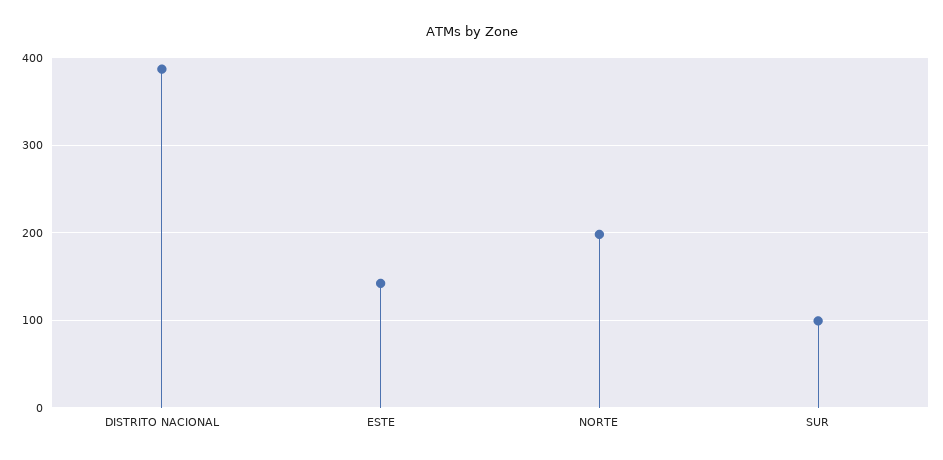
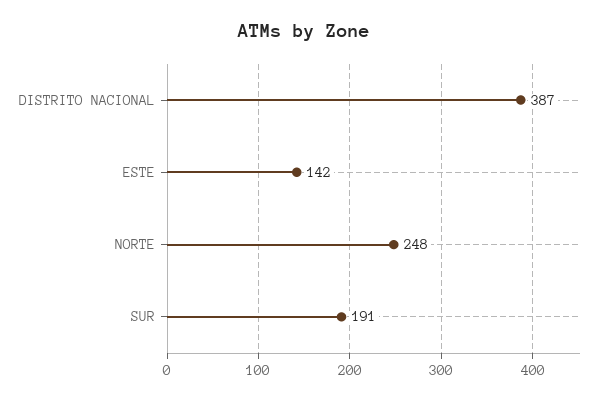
NORTE: 200 -> 248
SUR: 100 -> 191

